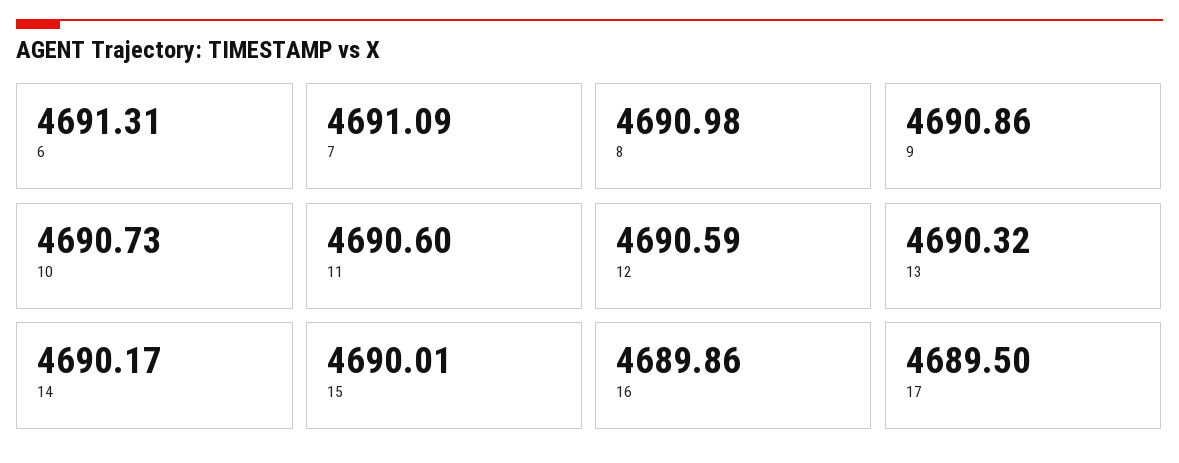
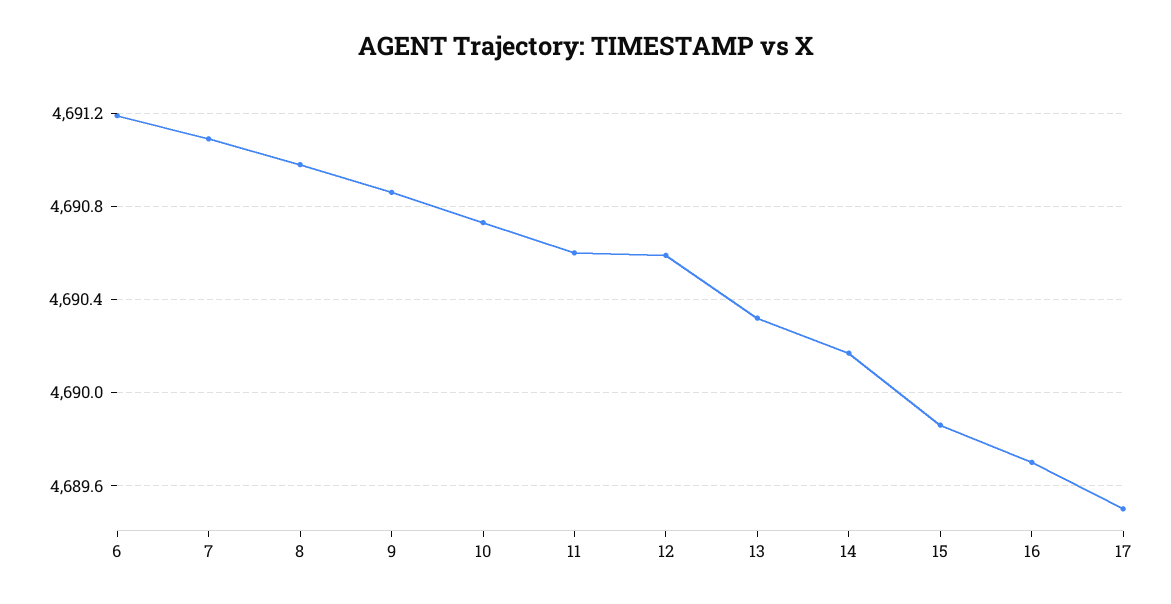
6: 4691.31 -> 4691.2
15: 4690.01 -> 4689.85
16: 4689.86 -> 4689.7

